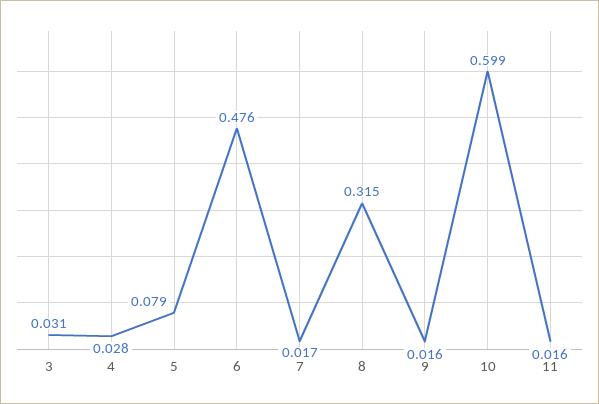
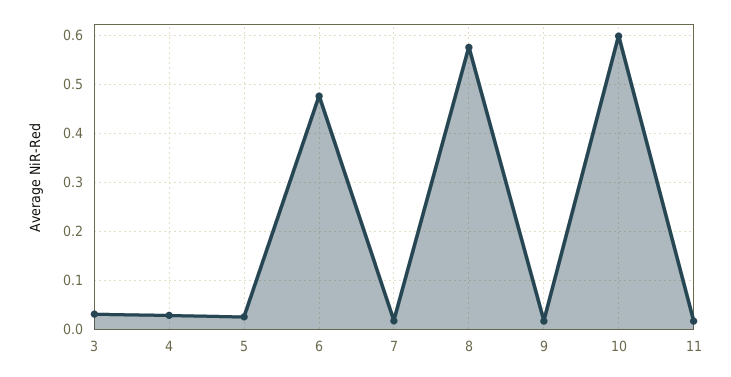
5: 0.079 -> 0.02
8: 0.315 -> 0.58

